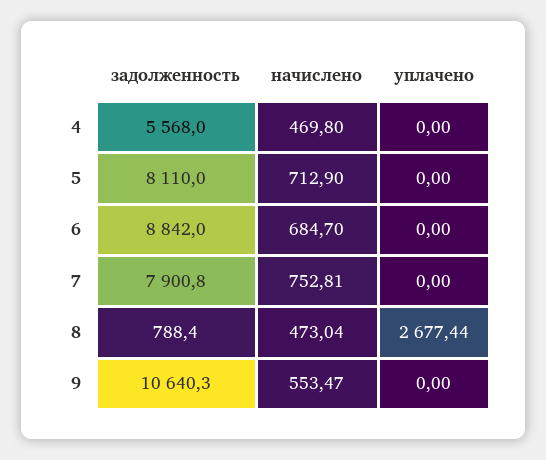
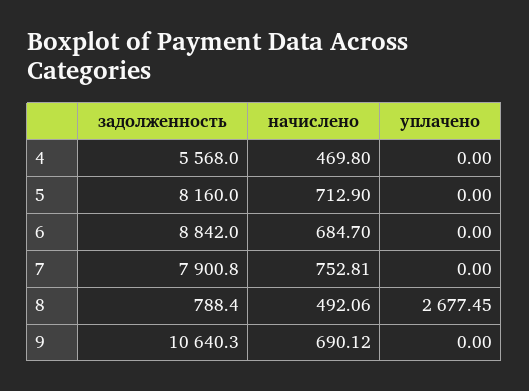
задолженность, 5: 8110 -> 8160
начислено, 8: 473.04 -> 492.06
уплачено, 8: 2677.44 -> 2677.45
начислено, 9: 553.47 -> 690.12

